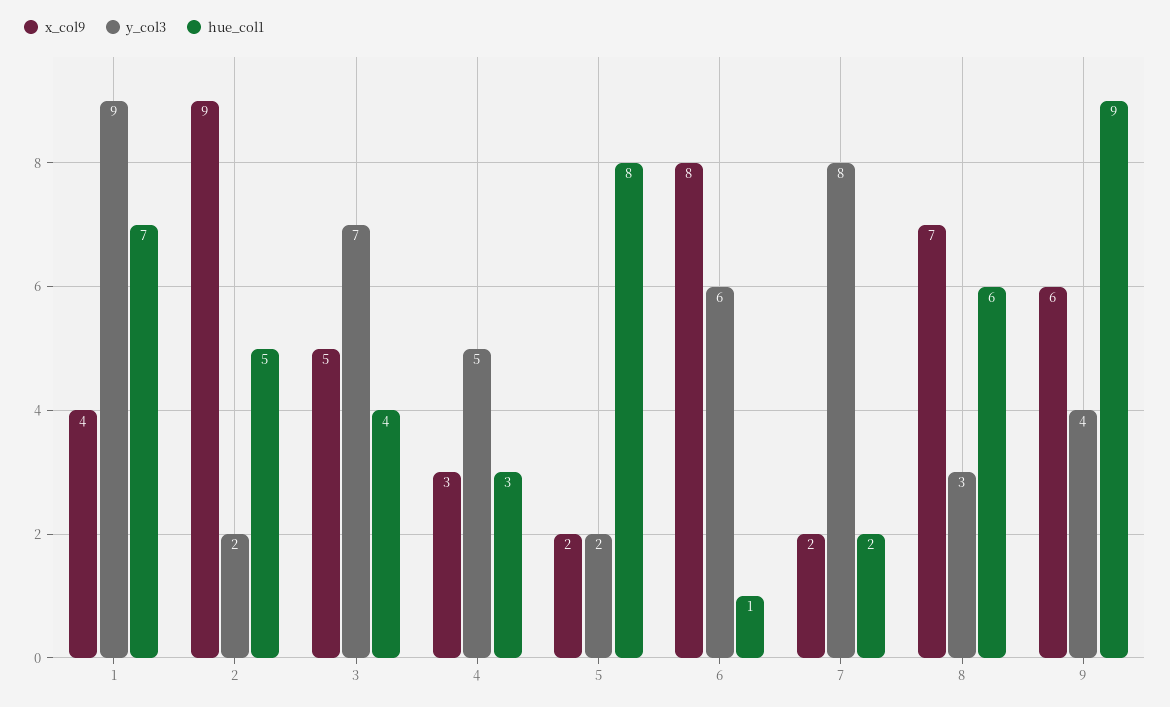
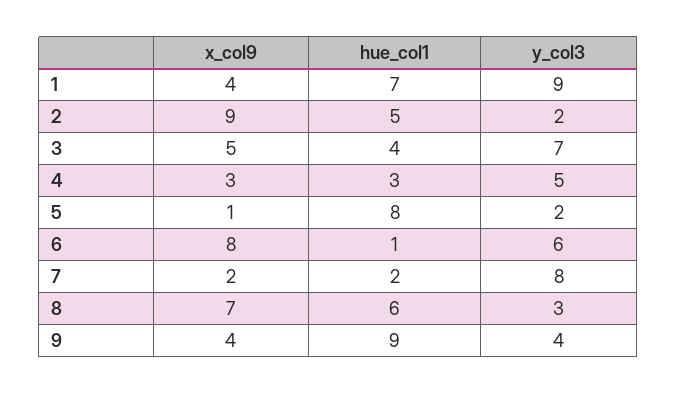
x_col9, 5: 2 -> 1
x_col9, 9: 6 -> 4

